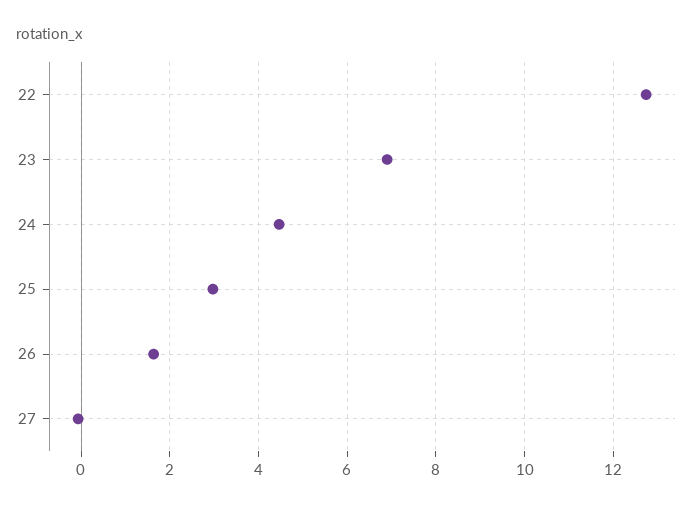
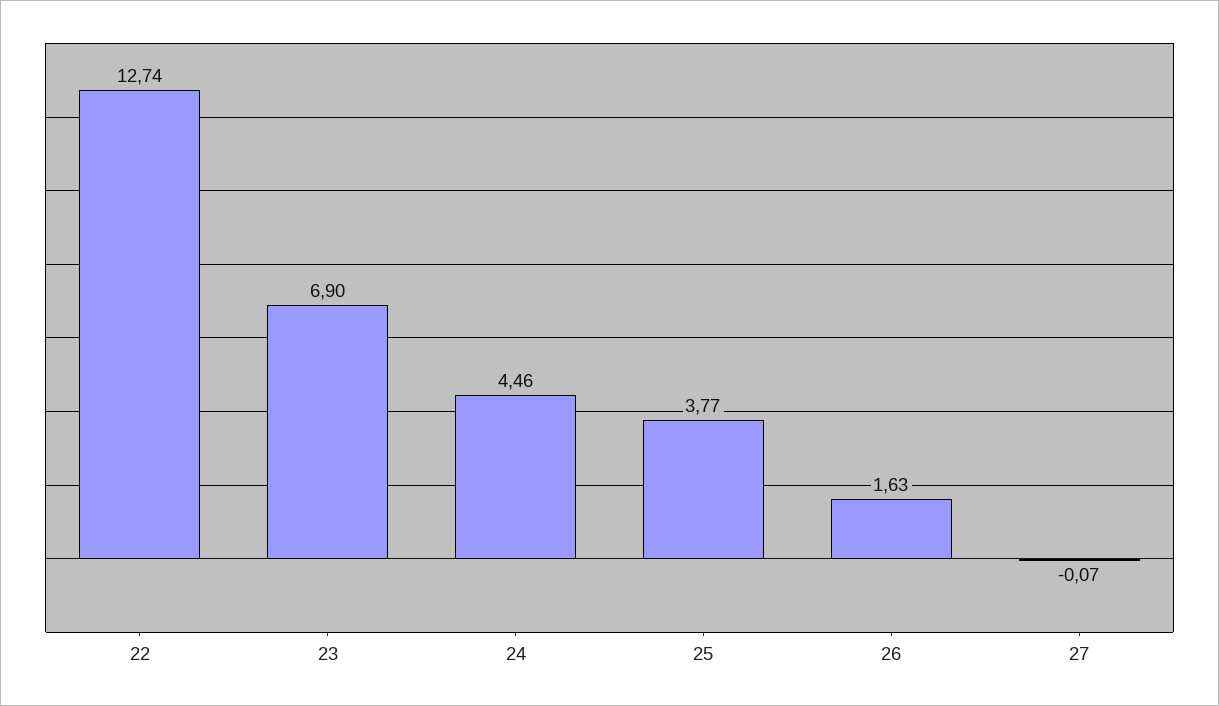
25: 3 -> 3.77

